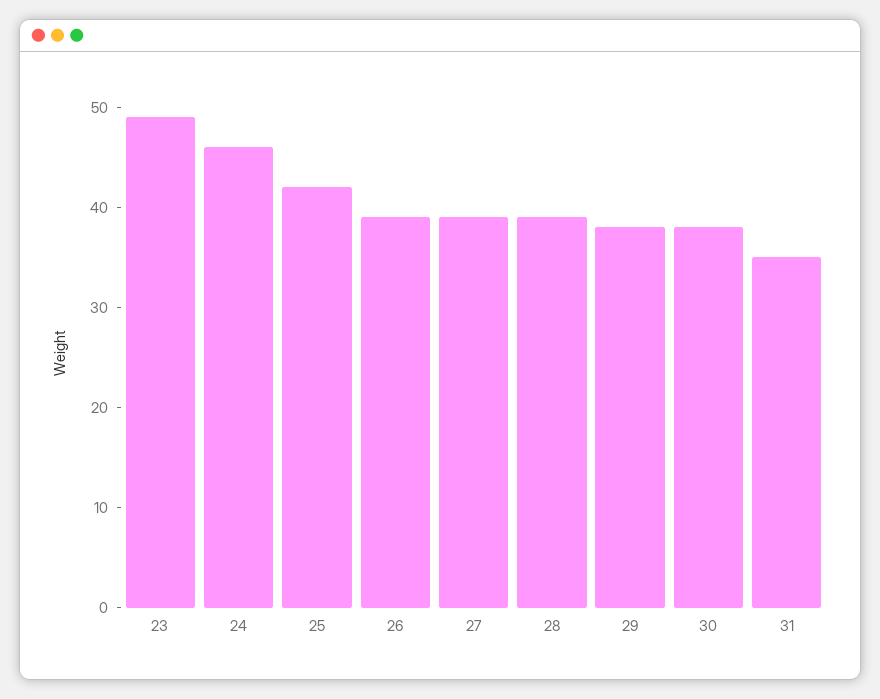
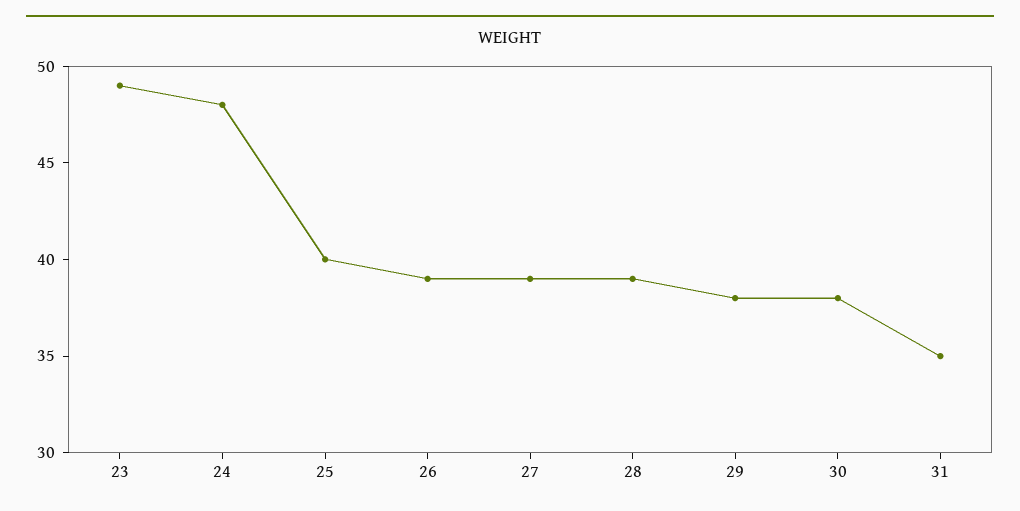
24: 46 -> 48
25: 42 -> 40

